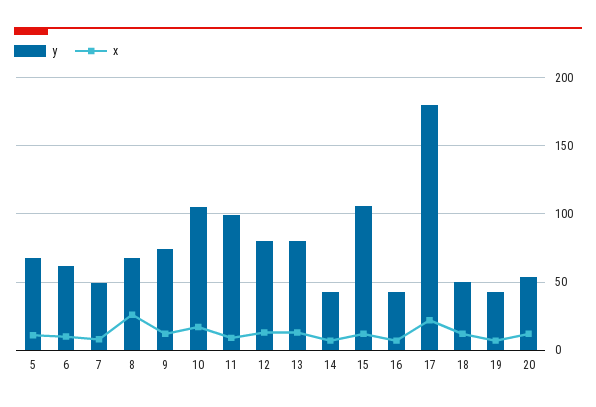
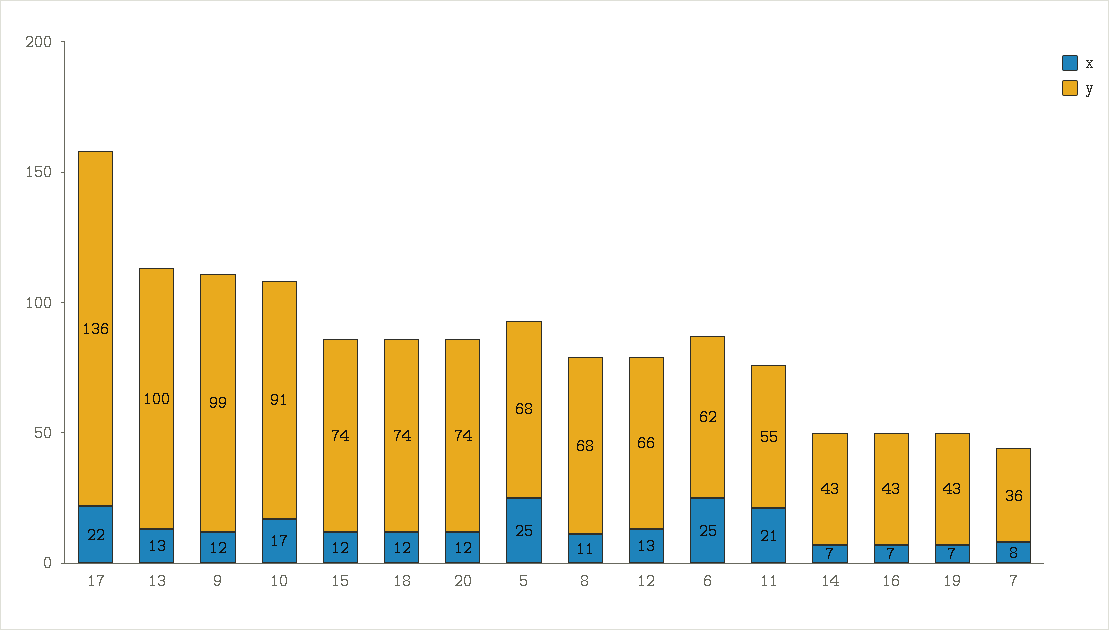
x, 5: 10 -> 25
x, 6: 10 -> 25
y, 7: 50 -> 36
x, 8: 25 -> 11
y, 9: 75 -> 99
y, 10: 105 -> 91
y, 11: 100 -> 55
x, 11: 10 -> 21
y, 12: 80 -> 66
y, 13: 80 -> 100
y, 15: 105 -> 74
y, 17: 180 -> 136
y, 18: 50 -> 74
y, 20: 55 -> 74

